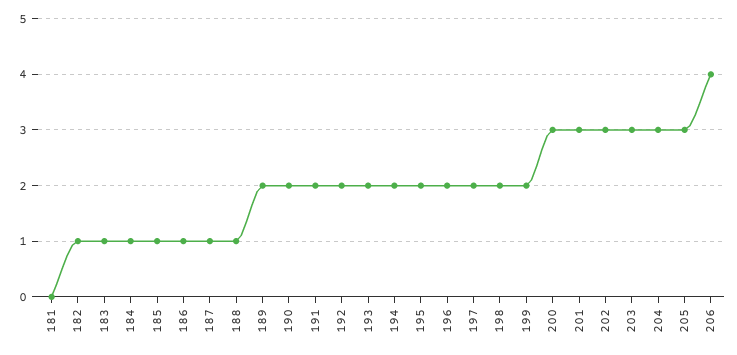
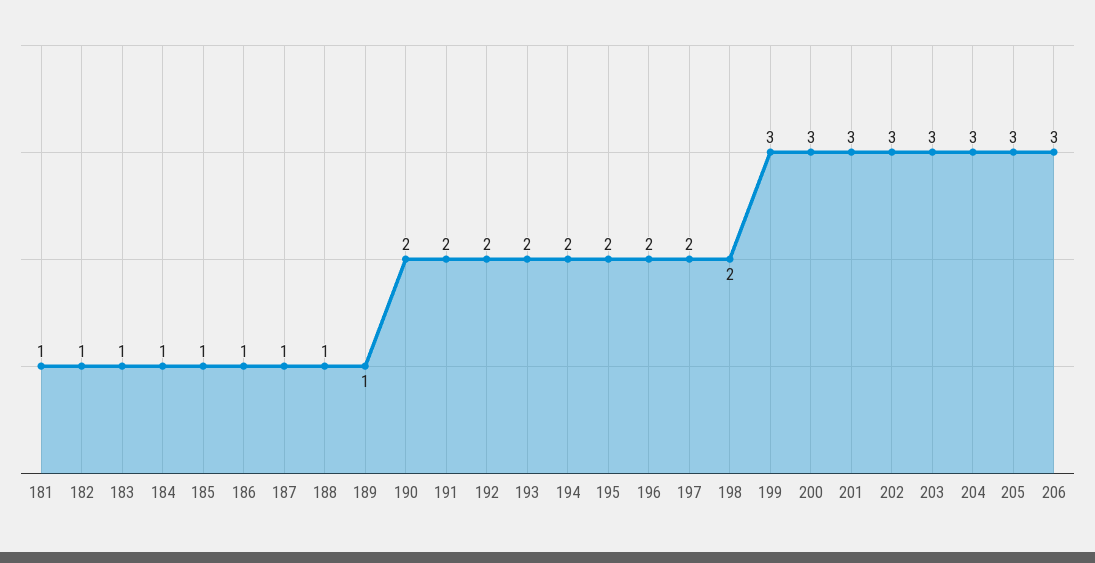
181: 0 -> 1
189: 2 -> 1
199: 2 -> 3
206: 4 -> 3

